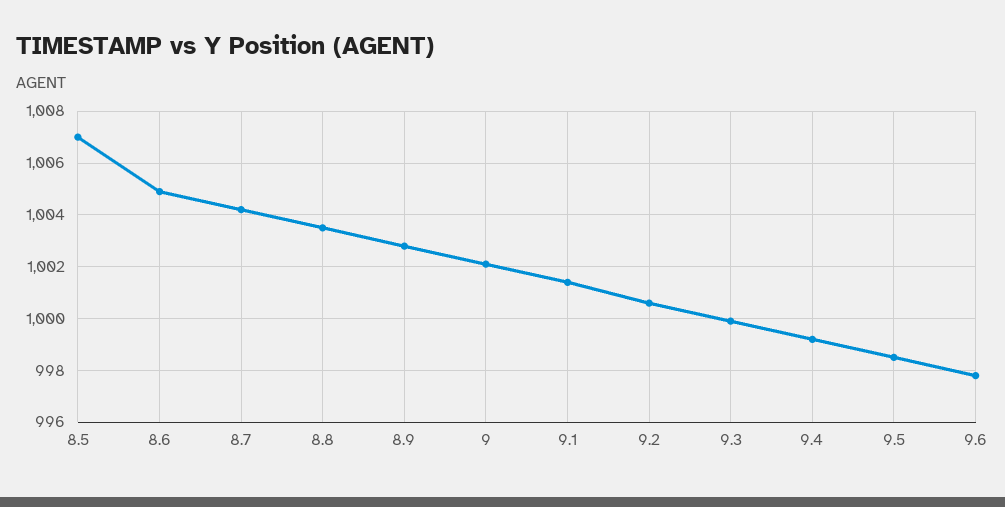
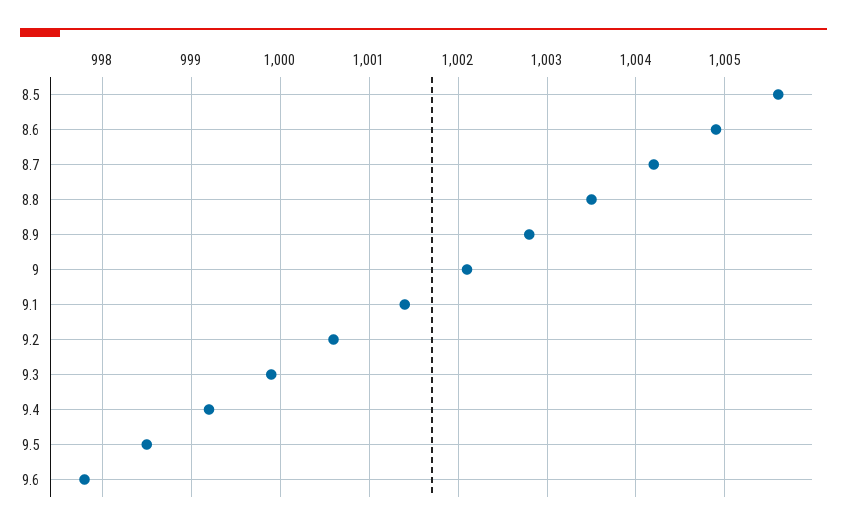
8.5: 1007 -> 1005.6

